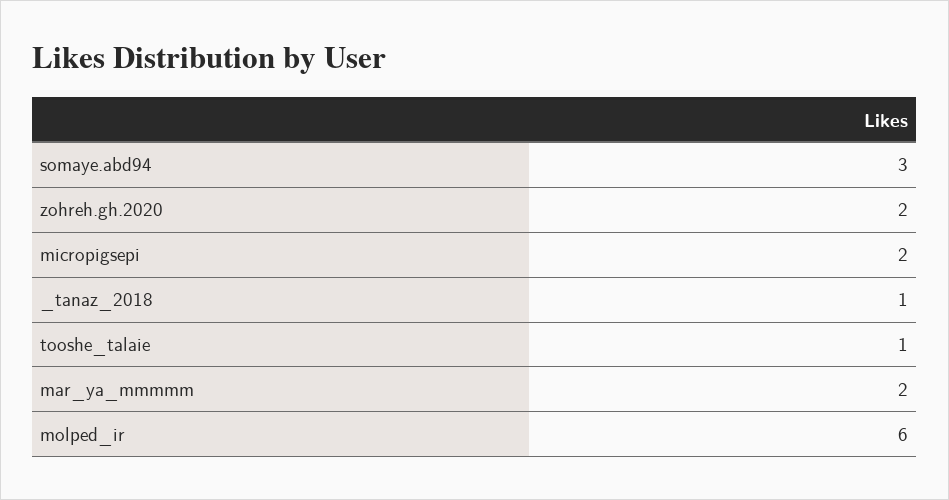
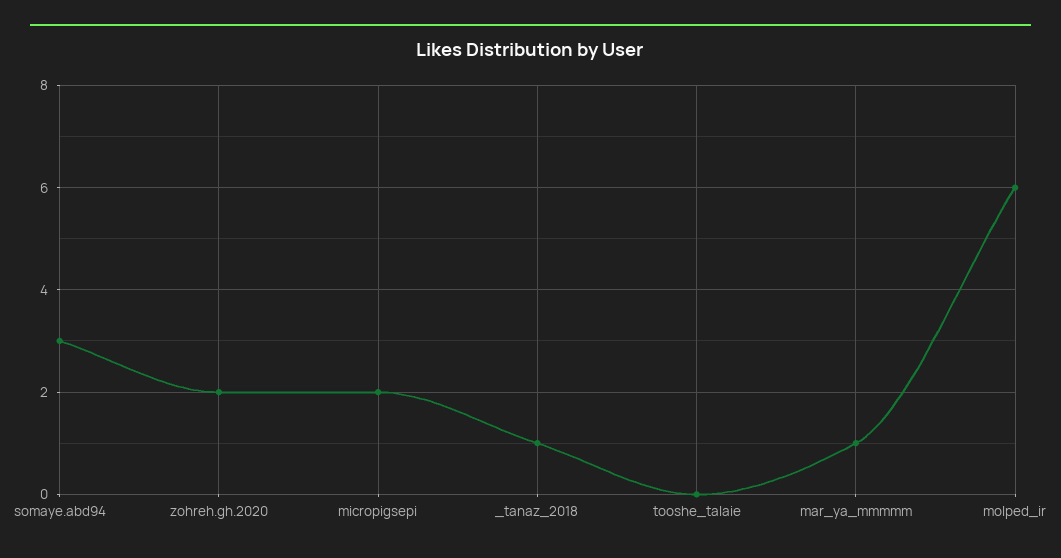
tooshe_talaie: 1 -> 0
mar_ya_mmmmm: 2 -> 1

